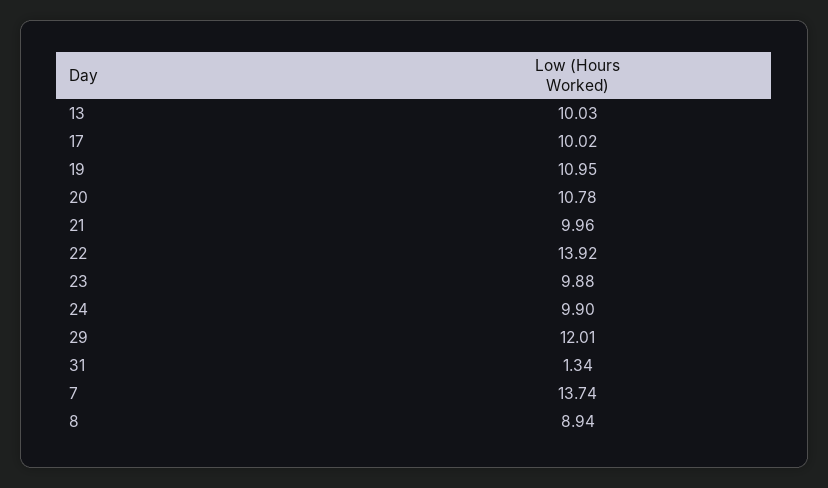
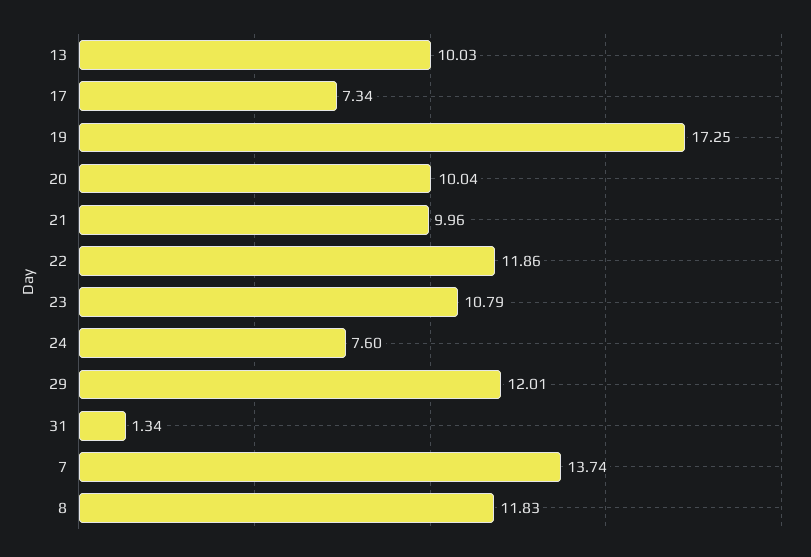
17: 10.02 -> 7.34
19: 10.95 -> 17.25
20: 10.78 -> 10.04
22: 13.92 -> 11.86
23: 9.88 -> 10.79
24: 9.9 -> 7.6
8: 8.94 -> 11.83

